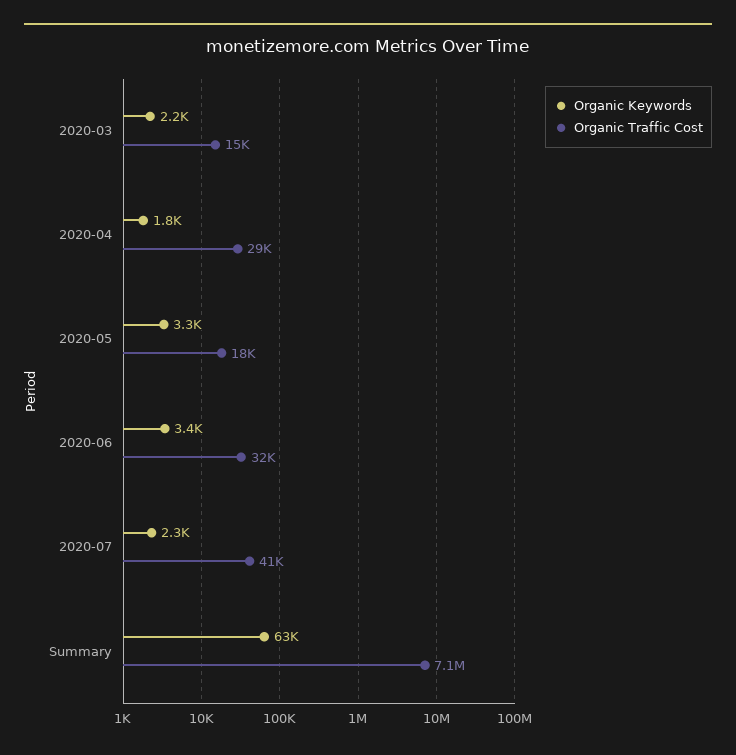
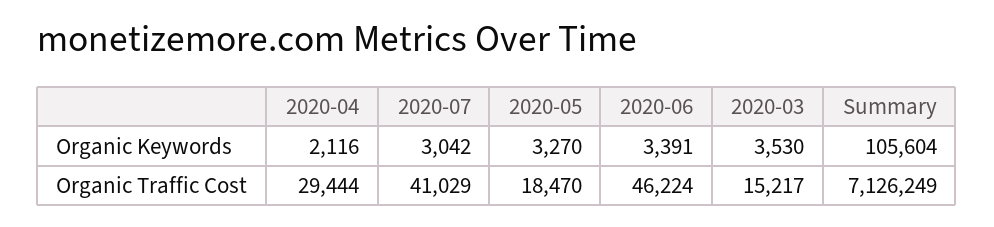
Organic Keywords, 2020-03: 2200 -> 3530
Organic Keywords, 2020-04: 1800 -> 2116
Organic Traffic Cost, 2020-06: 32000 -> 46224
Organic Keywords, 2020-07: 2300 -> 3042
Organic Keywords, Summary: 63000 -> 105604

